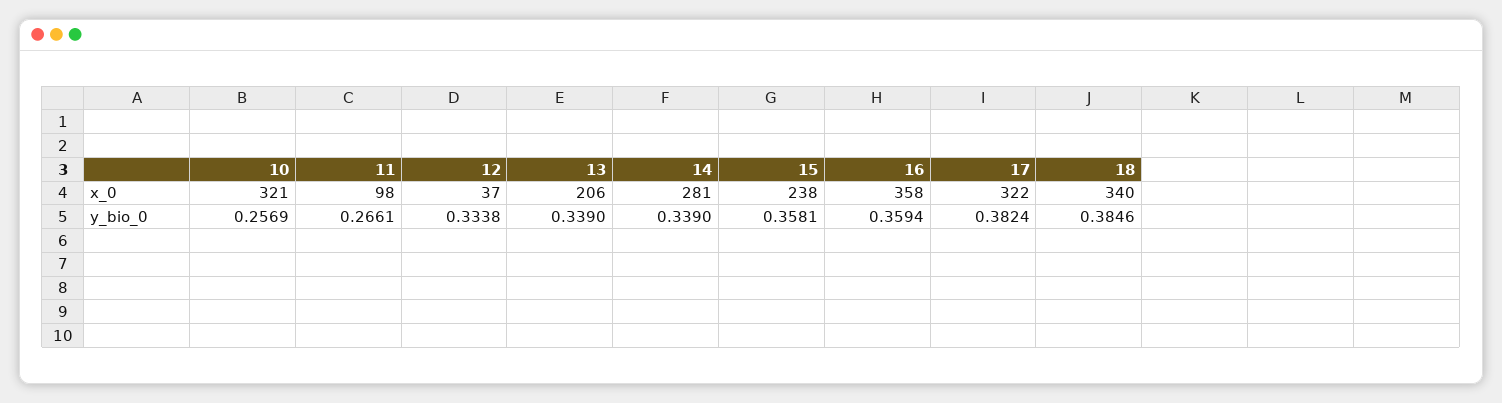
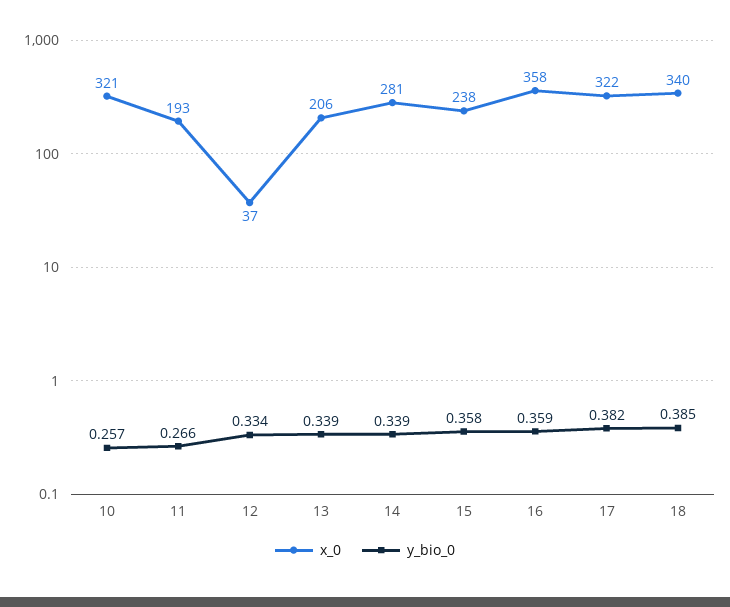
x_0, 11: 98 -> 193

